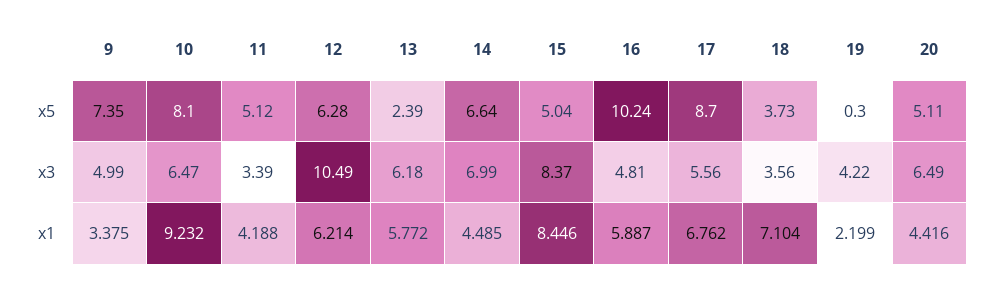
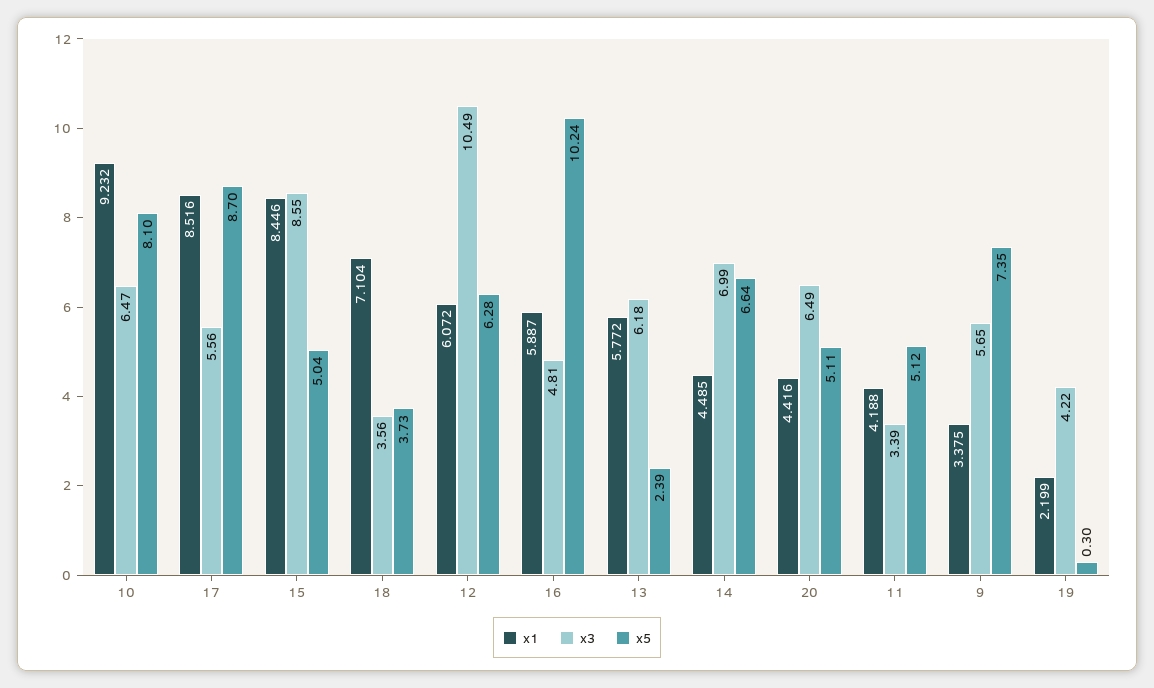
x3, 9: 4.99 -> 5.65
x3, 15: 8.37 -> 8.55
x1, 12: 6.214 -> 6.072
x1, 17: 6.762 -> 8.516

